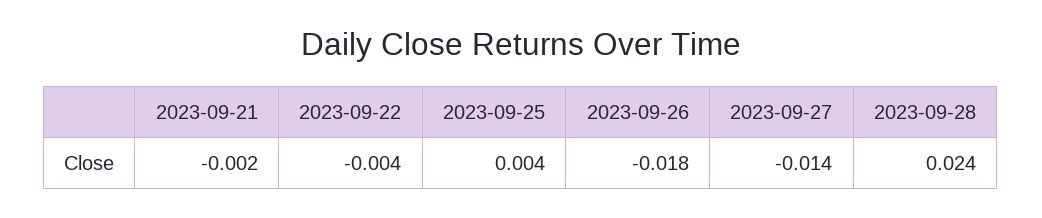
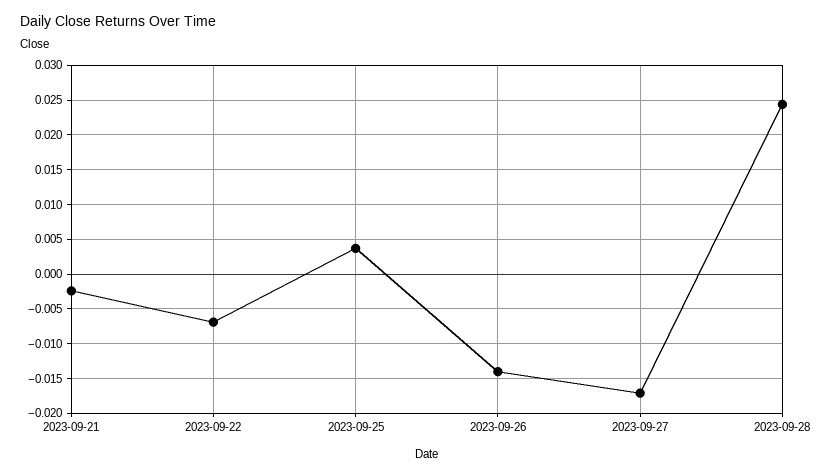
2023-09-22: -0.004 -> -0.007
2023-09-26: -0.018 -> -0.014
2023-09-27: -0.014 -> -0.017

